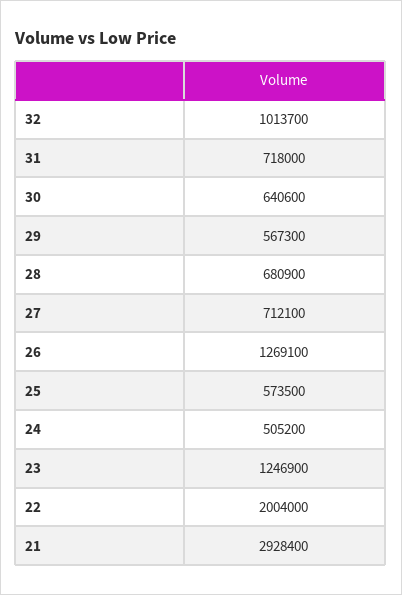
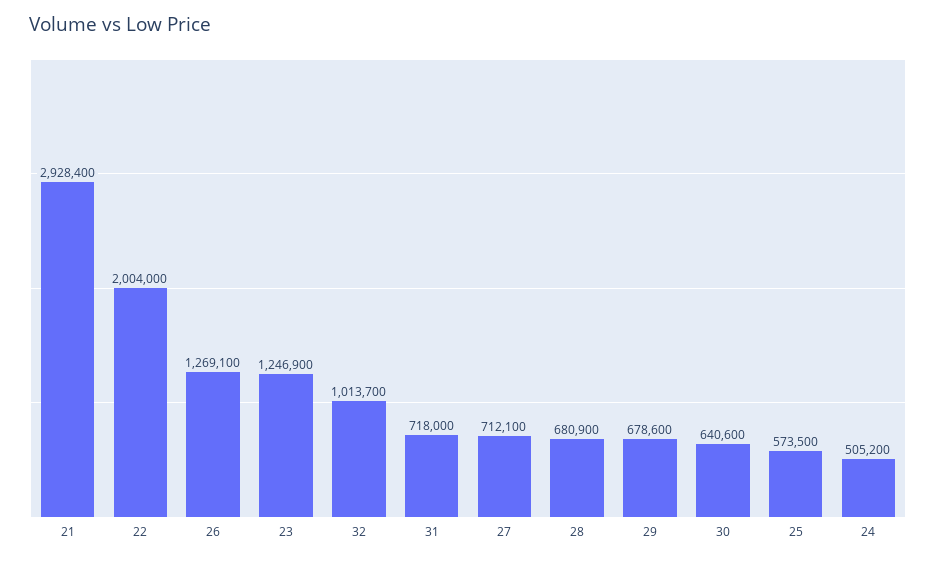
29: 567300 -> 678600

